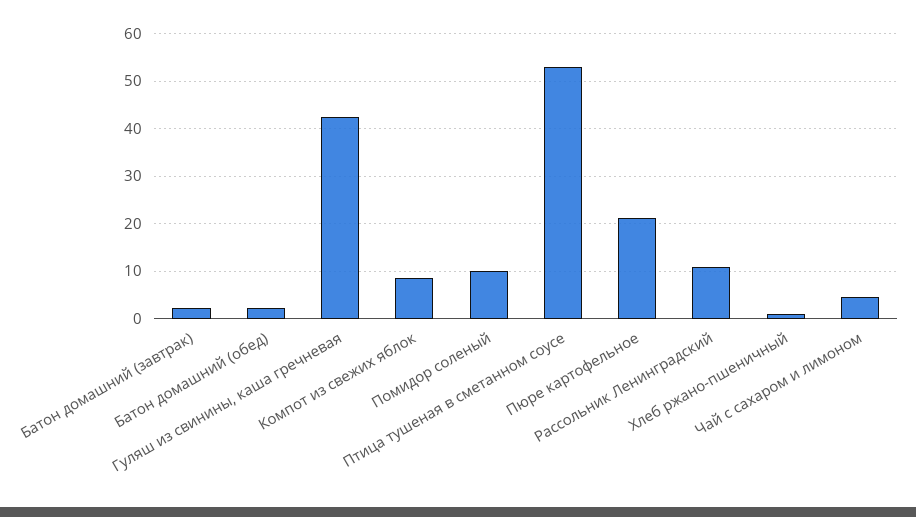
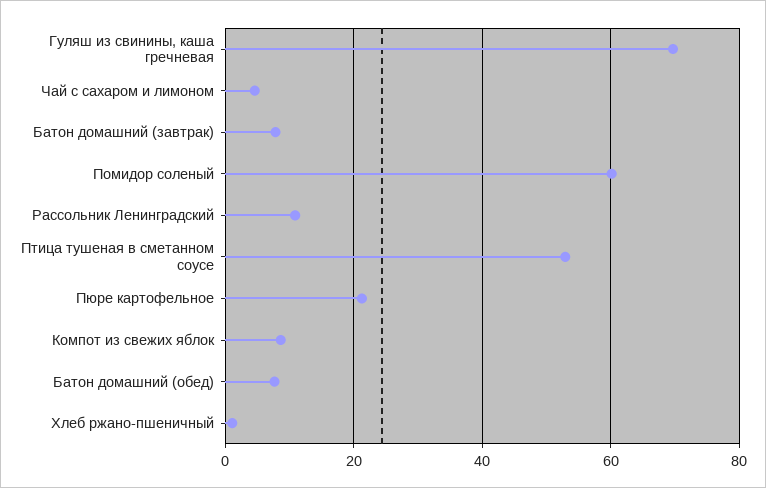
Батон домашний (завтрак): 2 -> 8
Батон домашний (обед): 2 -> 8
Гуляш из свинины, каша гречневая: 42 -> 70
Помидор соленый: 10 -> 60

